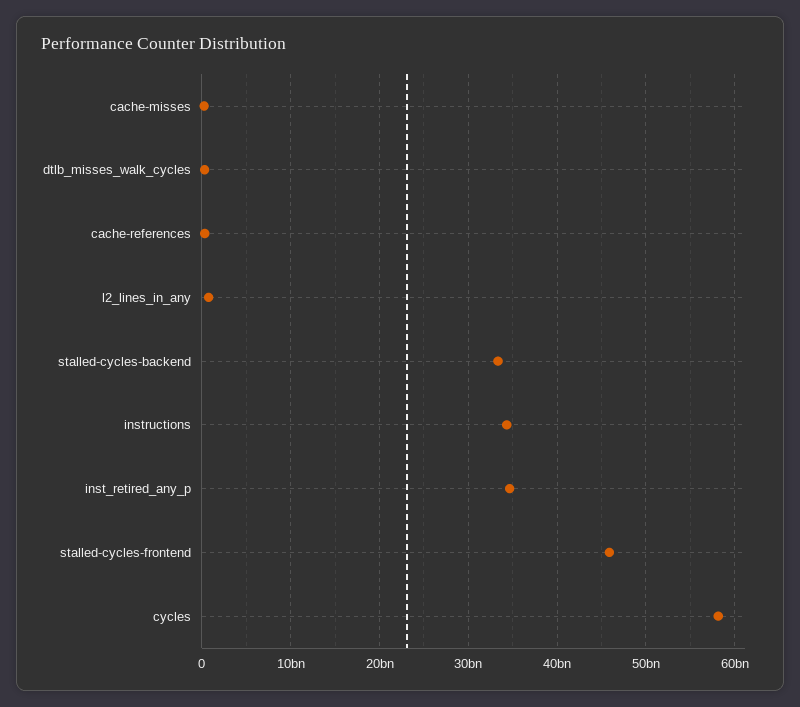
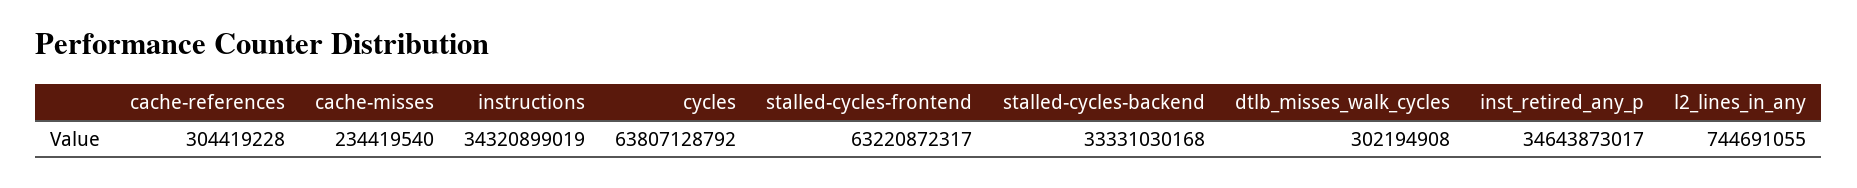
stalled-cycles-frontend: 46000000000 -> 63220872317
cycles: 58000000000 -> 63807128792

